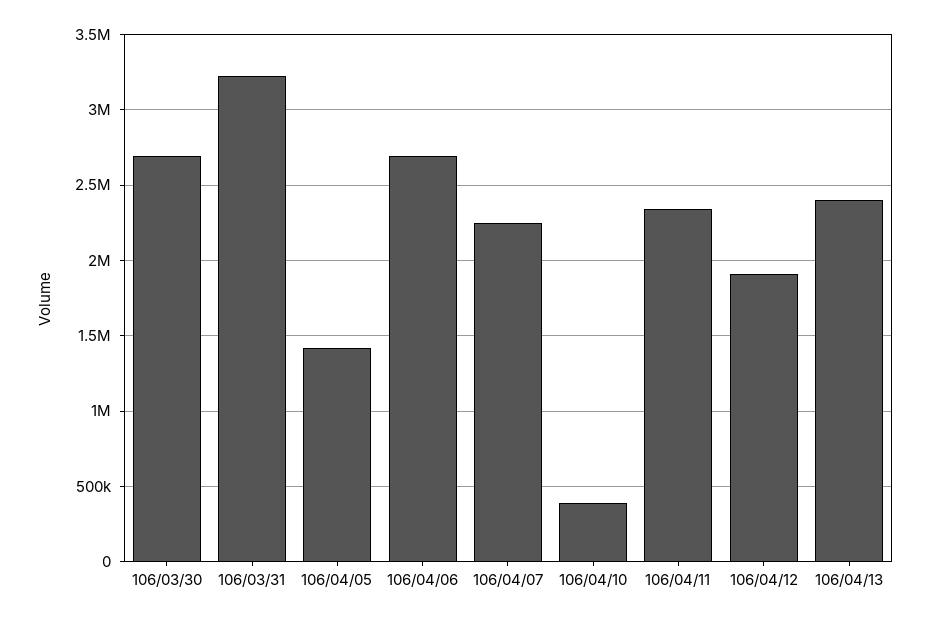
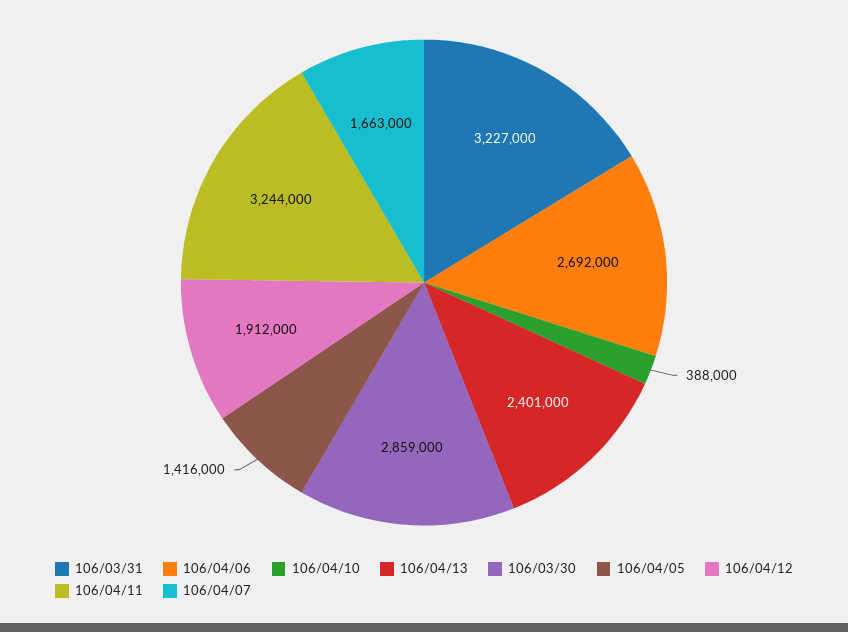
106/03/30: 2700000 -> 2859000
106/04/07: 2250000 -> 1663000
106/04/11: 2350000 -> 3244000

